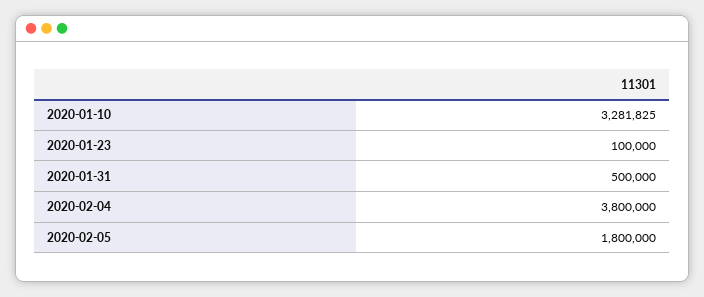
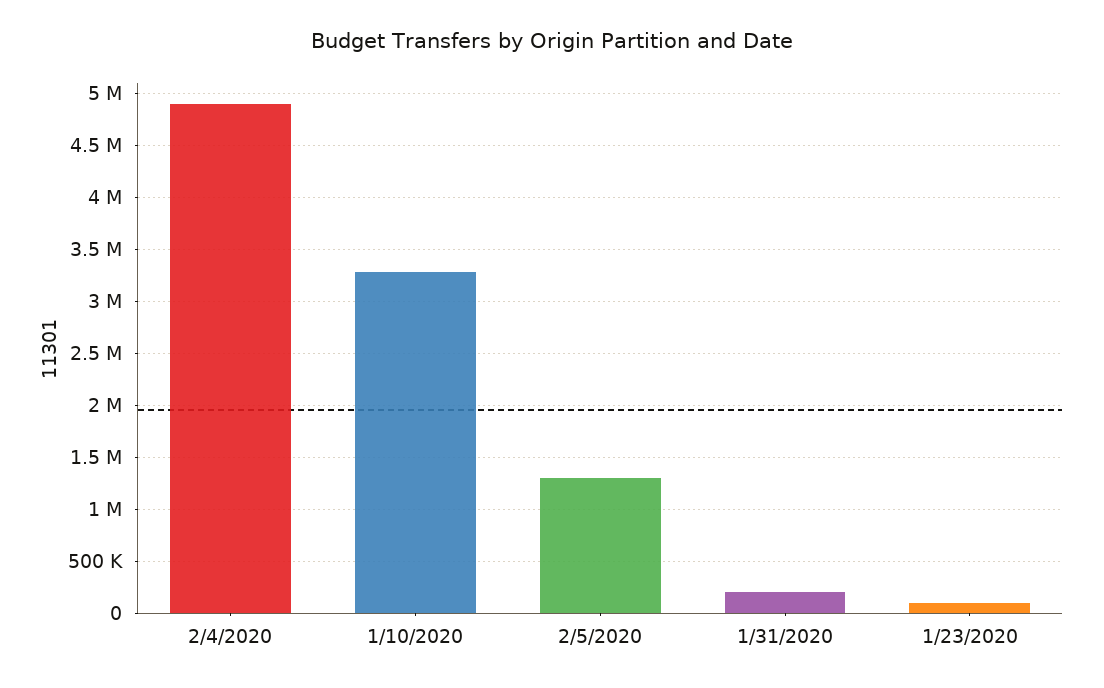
2020-01-31: 500000 -> 200000
2020-02-04: 3800000 -> 4900000
2020-02-05: 1800000 -> 1300000

